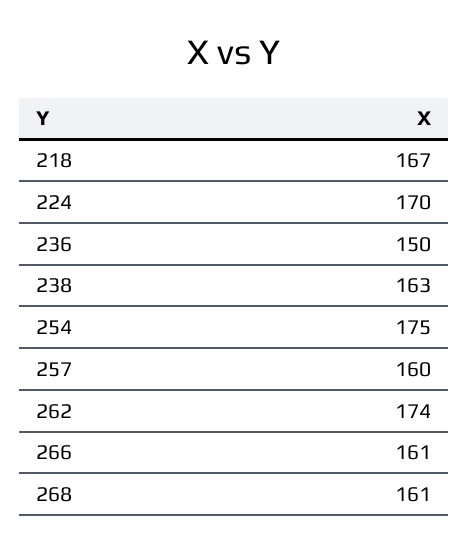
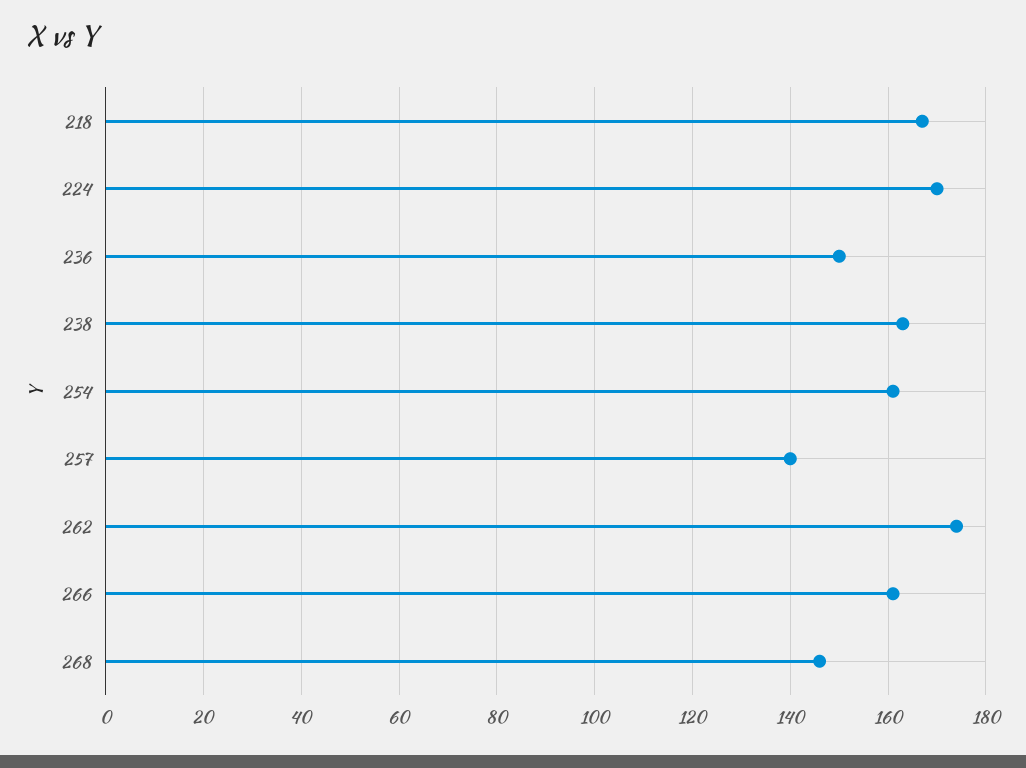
254: 175 -> 160
257: 160 -> 140
268: 161 -> 145

